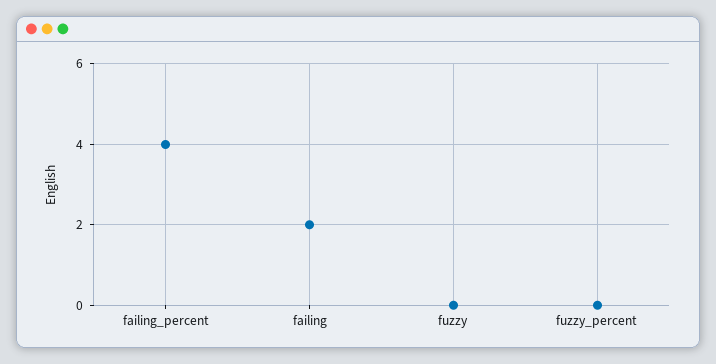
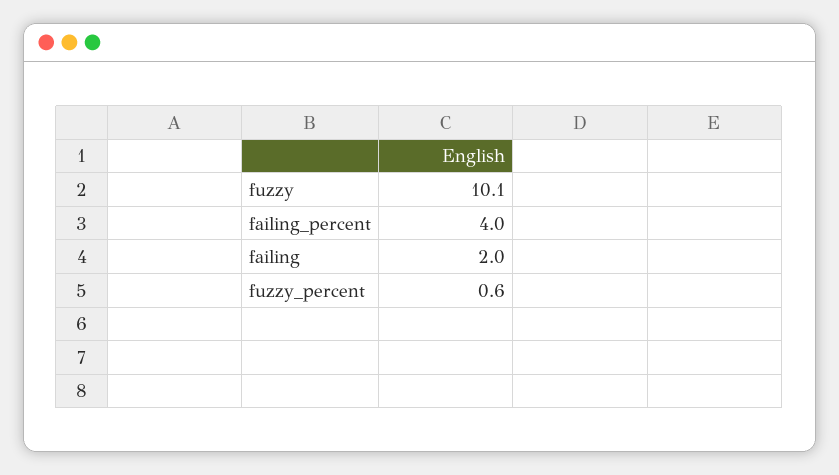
fuzzy: 0 -> 10.1
fuzzy_percent: 0 -> 0.6

